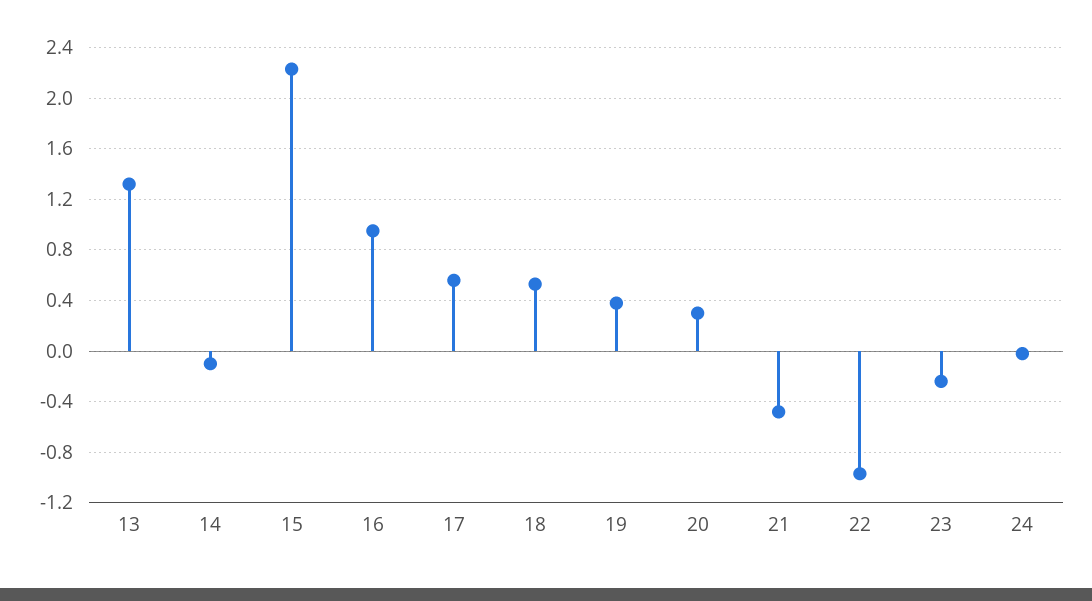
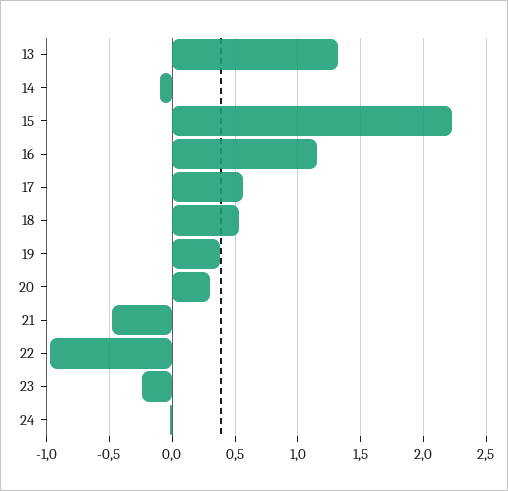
16: 0.95 -> 1.15

